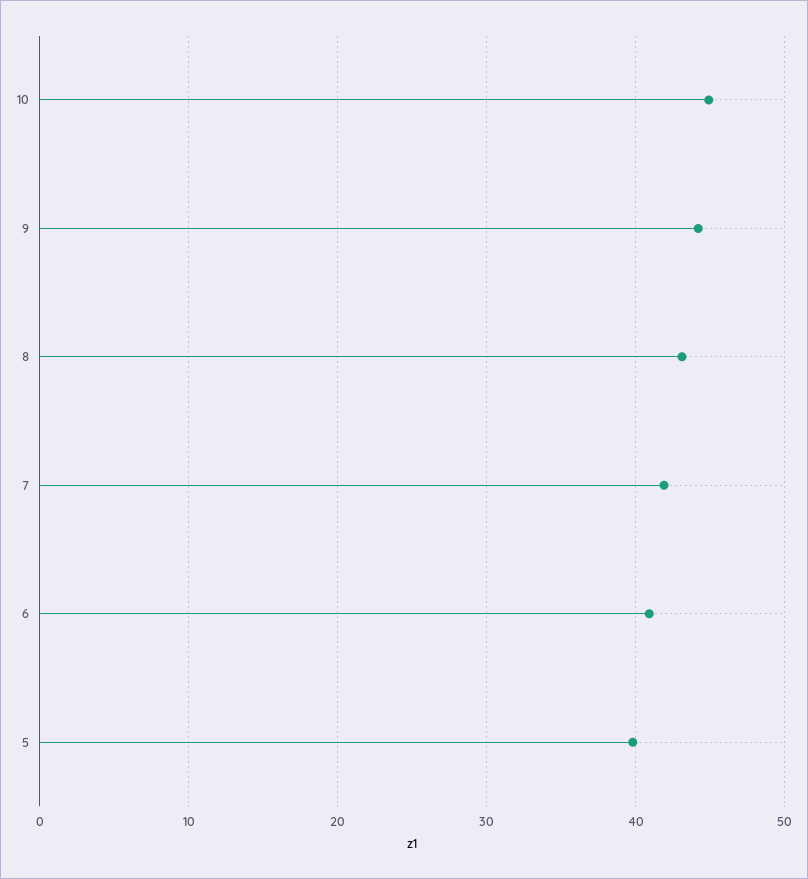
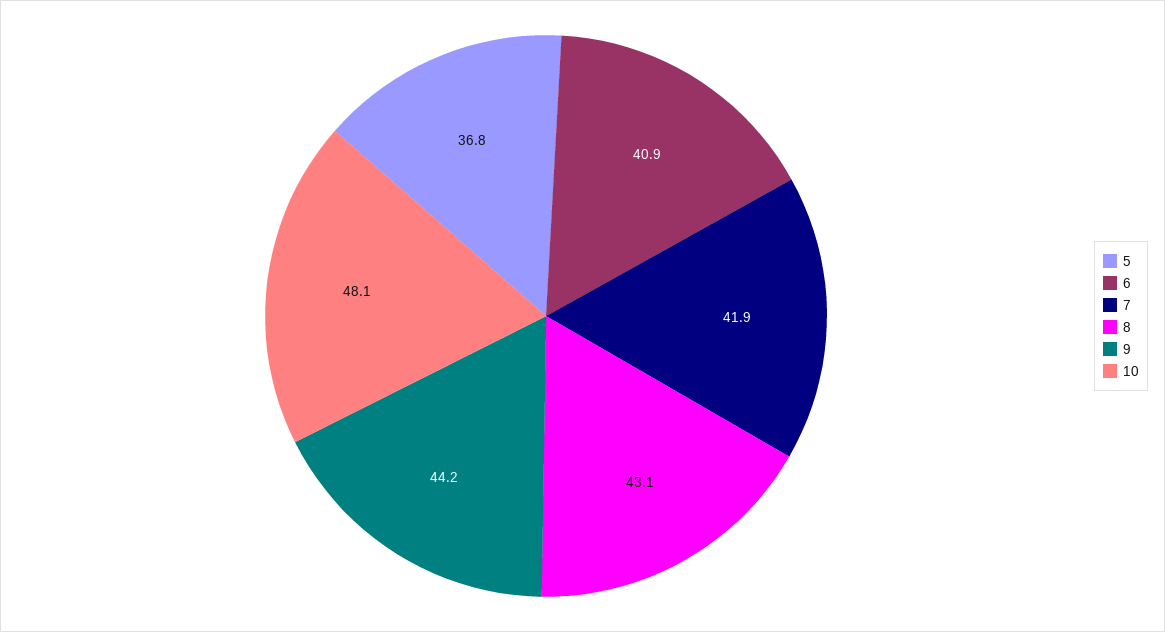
10: 45 -> 48.1
5: 40 -> 36.8

